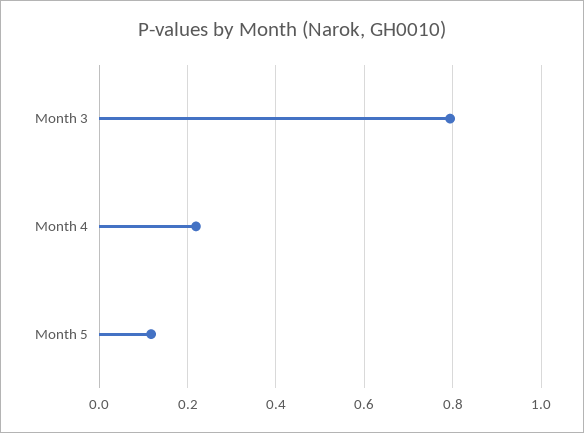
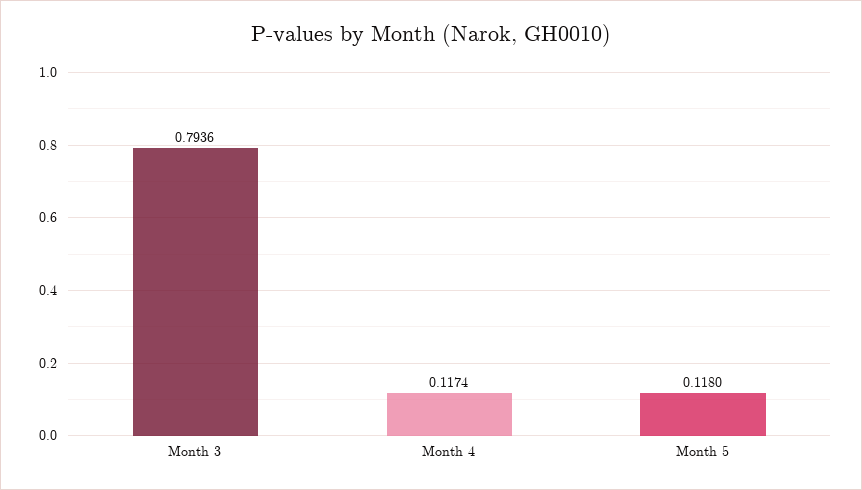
Month 4: 0.22 -> 0.1174

